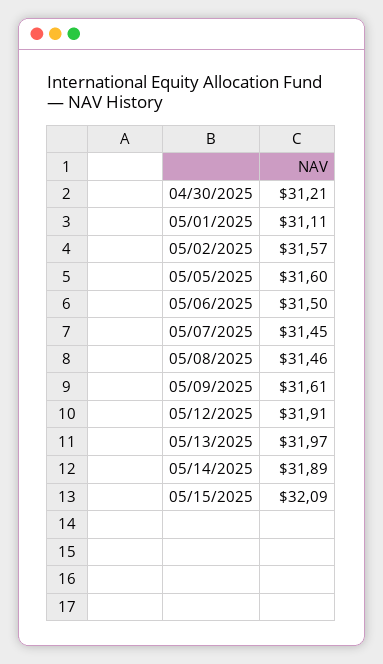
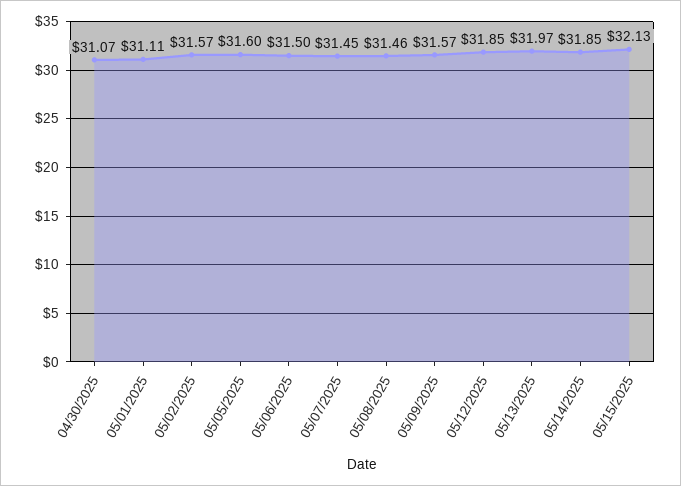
04/30/2025: 31.21 -> 31.07
05/09/2025: 31.61 -> 31.57
05/12/2025: 31.91 -> 31.85
05/14/2025: 31.89 -> 31.85
05/15/2025: 32.09 -> 32.13

